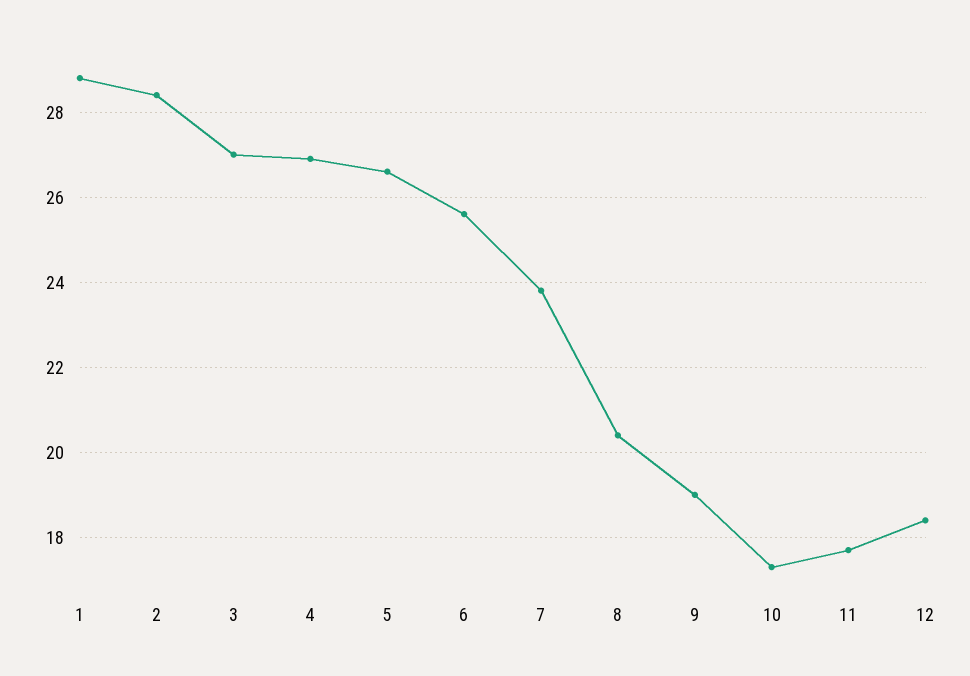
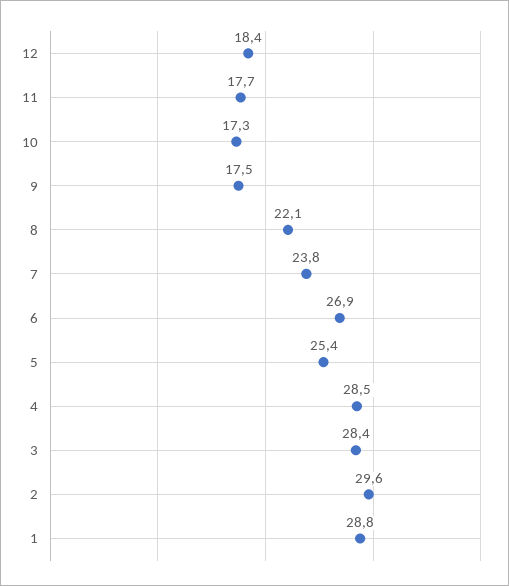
2: 28.5 -> 29.6
3: 27 -> 28.4
4: 27 -> 28.5
5: 26.5 -> 25.4
6: 25.5 -> 26.9
8: 20.5 -> 22.1
9: 19 -> 17.5

